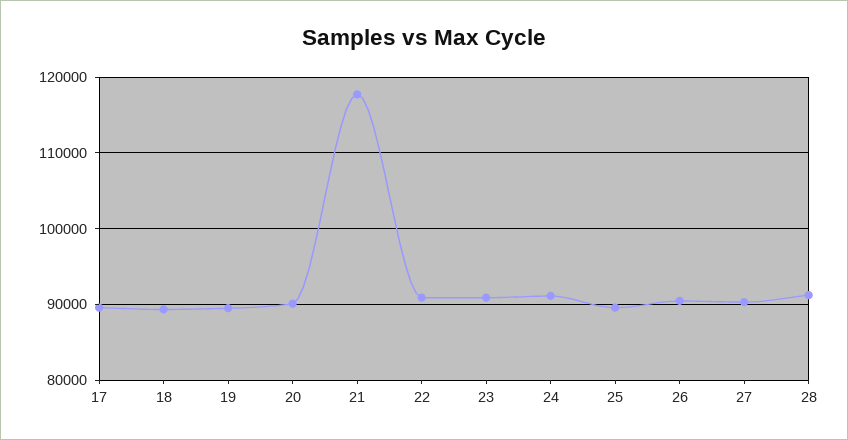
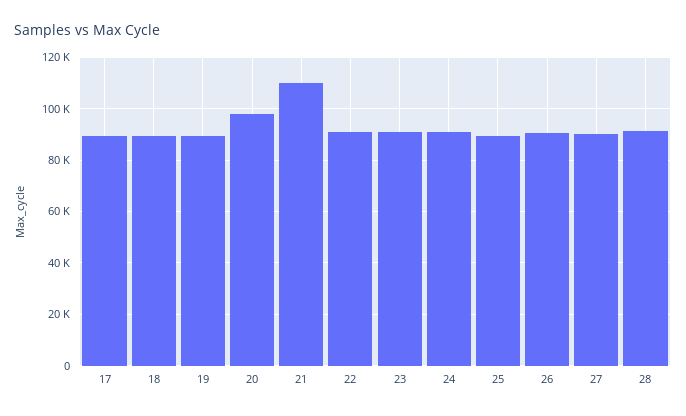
20: 90000 -> 97500
21: 118000 -> 110000

